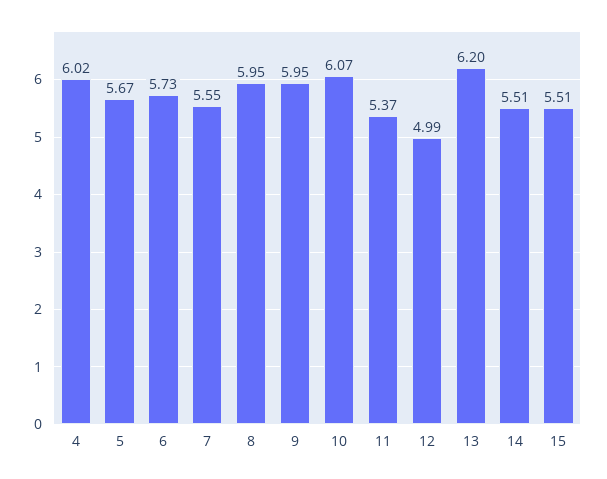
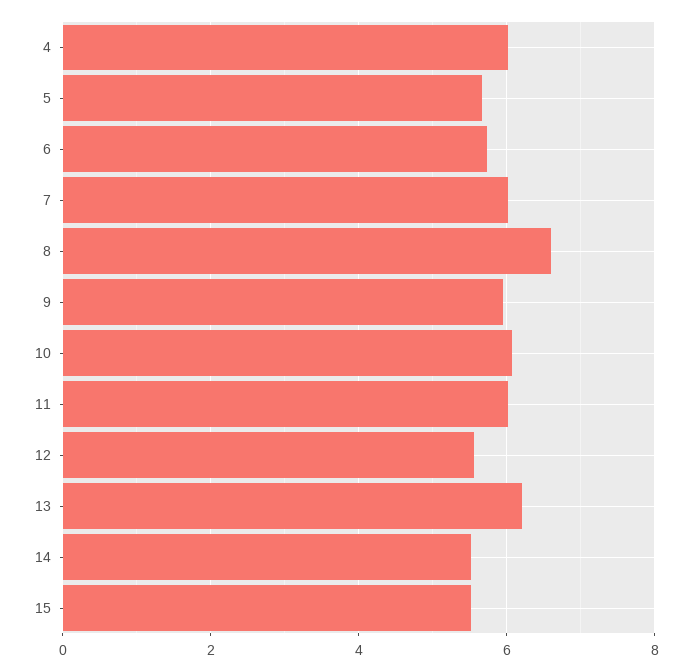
7: 5.55 -> 6
8: 5.95 -> 6.6
11: 5.37 -> 6
12: 4.99 -> 5.6

